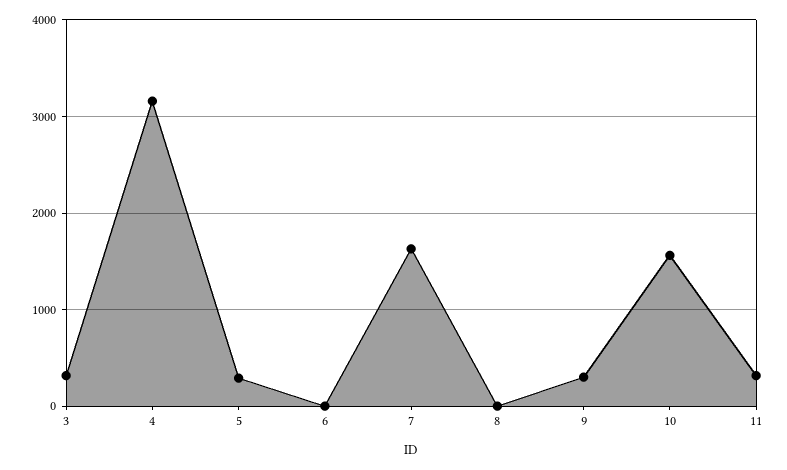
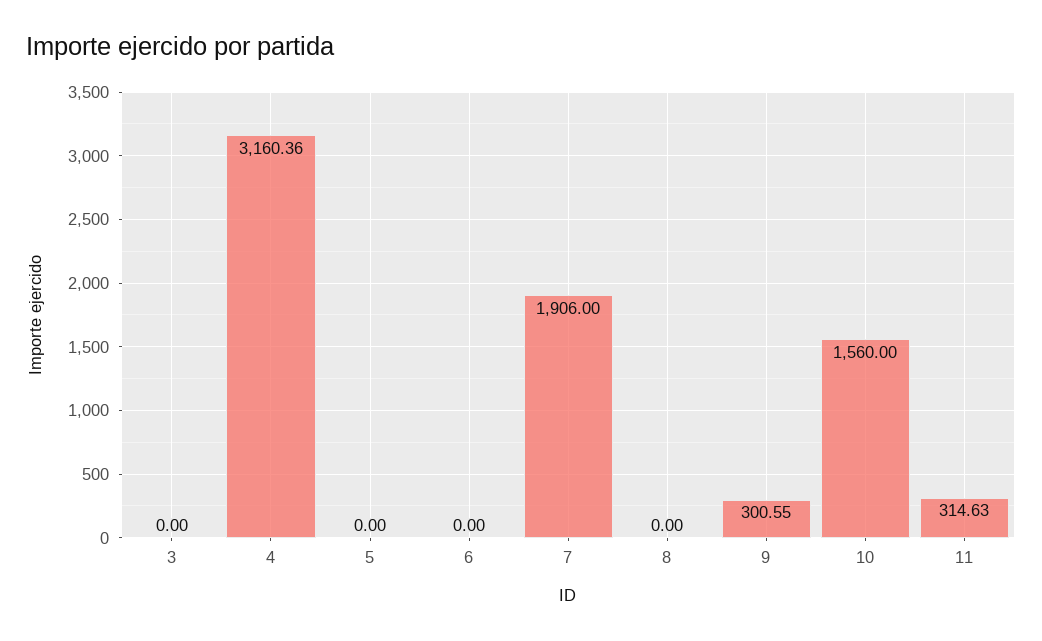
3: 300 -> 0
5: 300 -> 0
7: 1600 -> 1906

